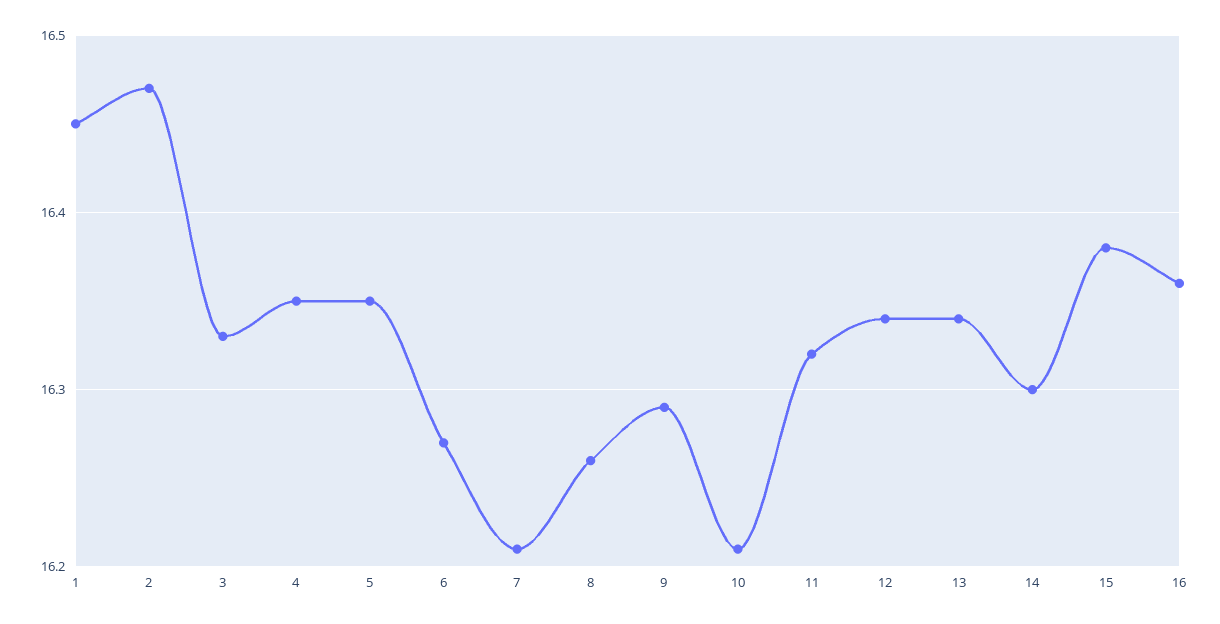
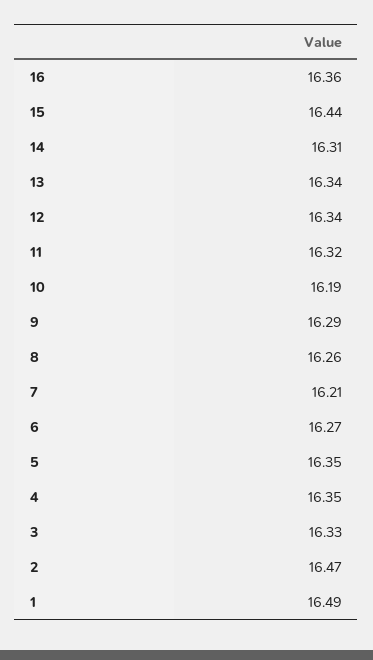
1: 16.45 -> 16.49
10: 16.21 -> 16.19
14: 16.3 -> 16.31
15: 16.38 -> 16.44

